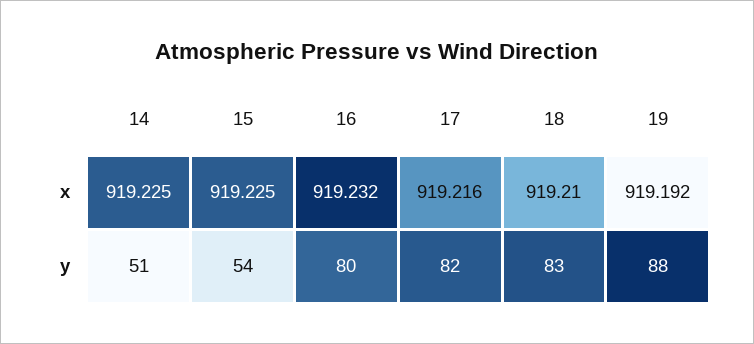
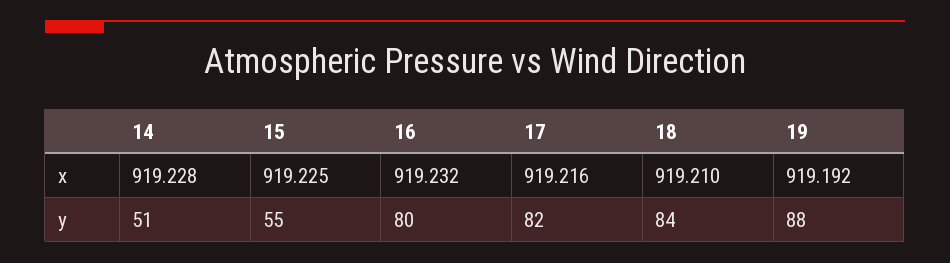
14, x: 919.225 -> 919.228
15, y: 54 -> 55
18, y: 83 -> 84

